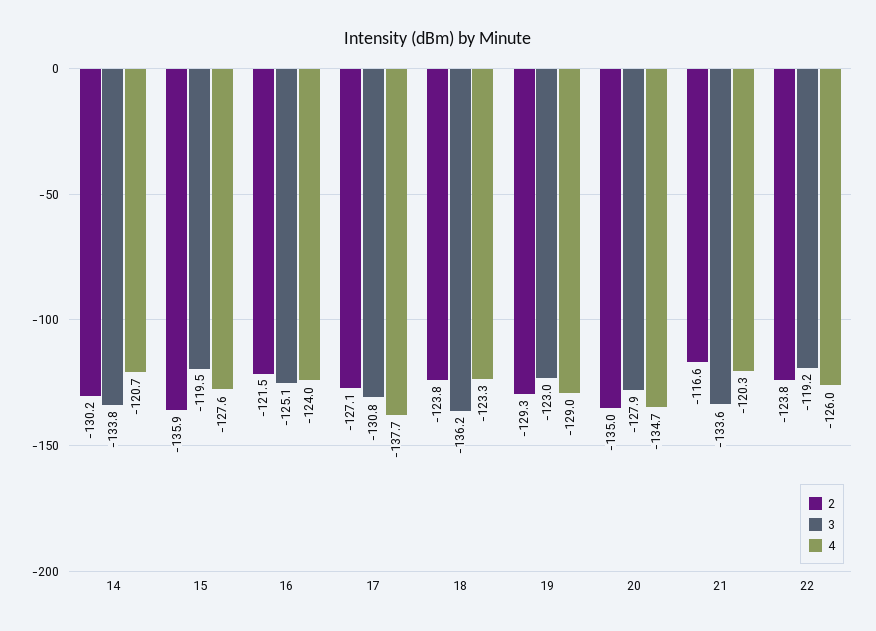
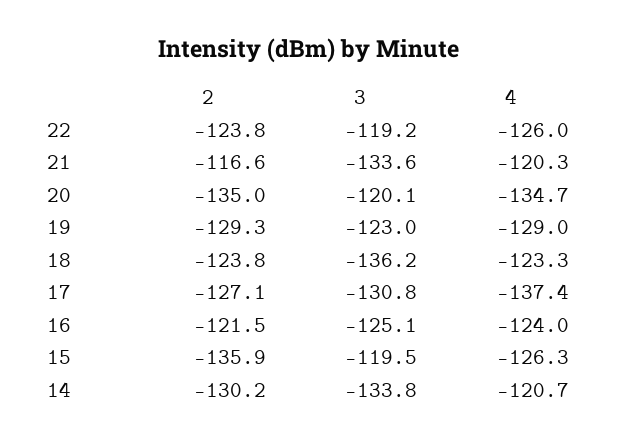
4, 15: -127.6 -> -126.3
4, 17: -137.7 -> -137.4
3, 20: -127.9 -> -120.1

